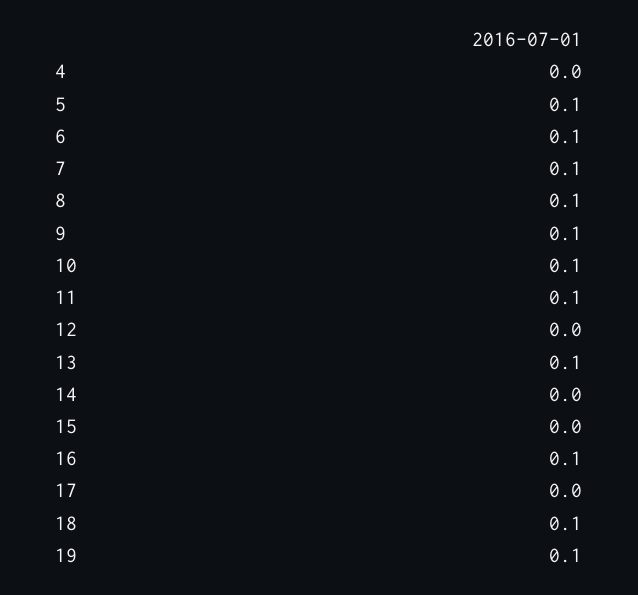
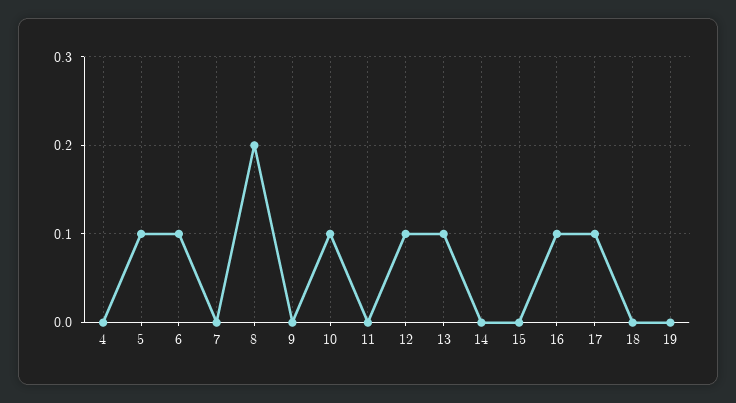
7: 0.1 -> 0
8: 0.1 -> 0.2
9: 0.1 -> 0
11: 0.1 -> 0
12: 0 -> 0.1
17: 0 -> 0.1
18: 0.1 -> 0
19: 0.1 -> 0

